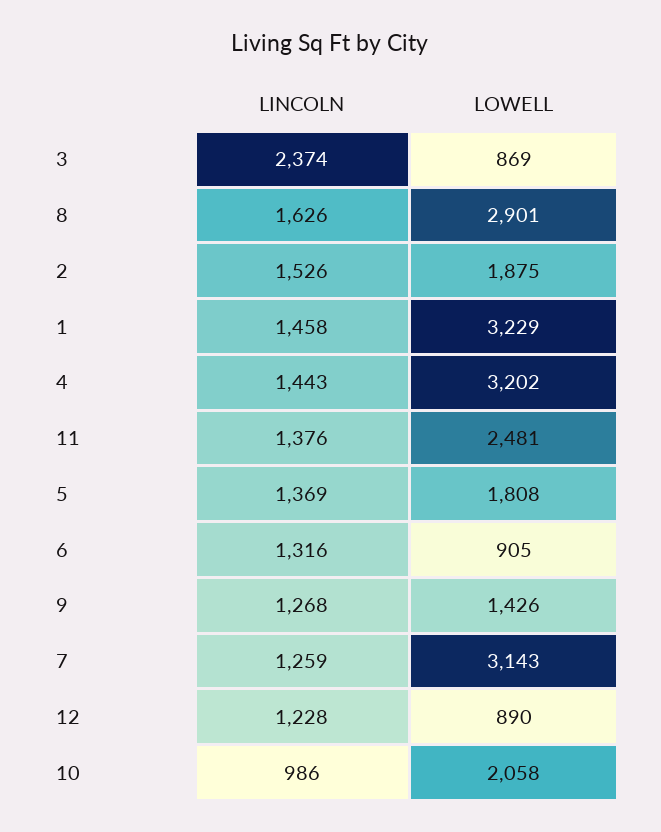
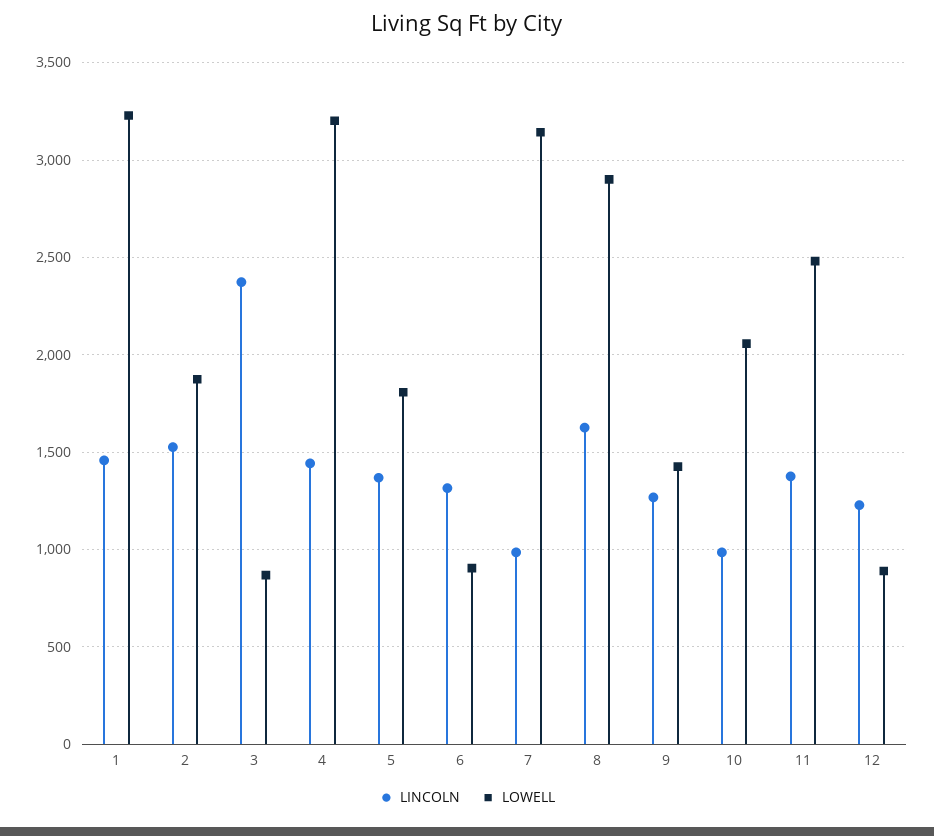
LINCOLN, 7: 1259 -> 1000

